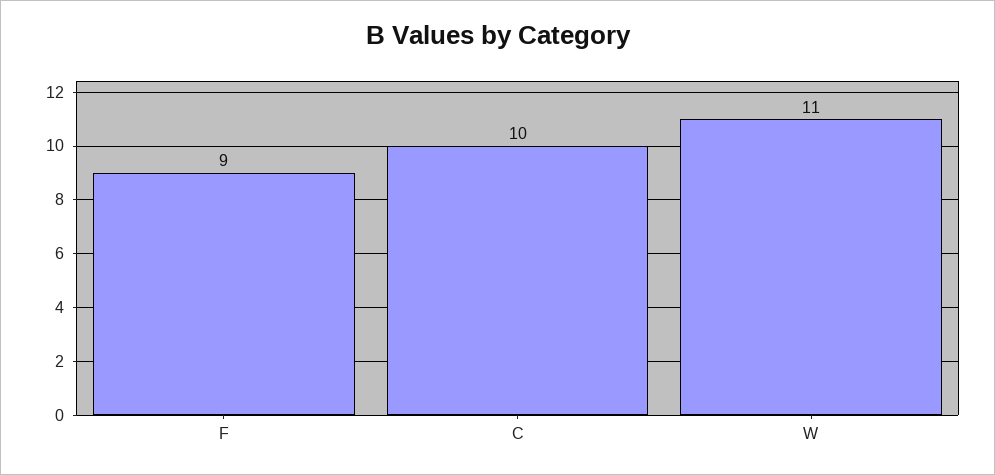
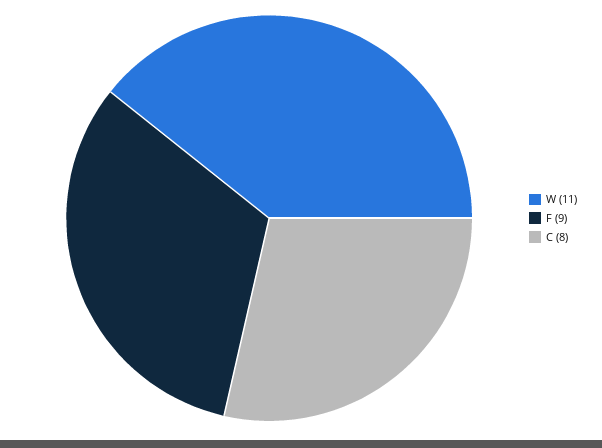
C: 10 -> 8

